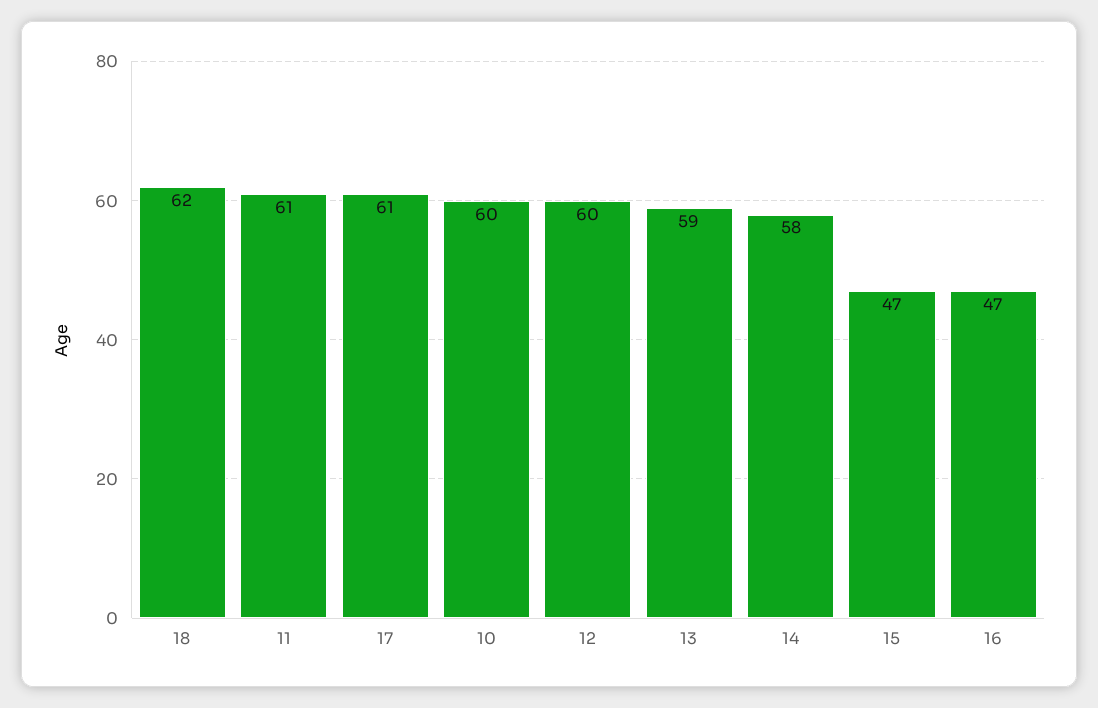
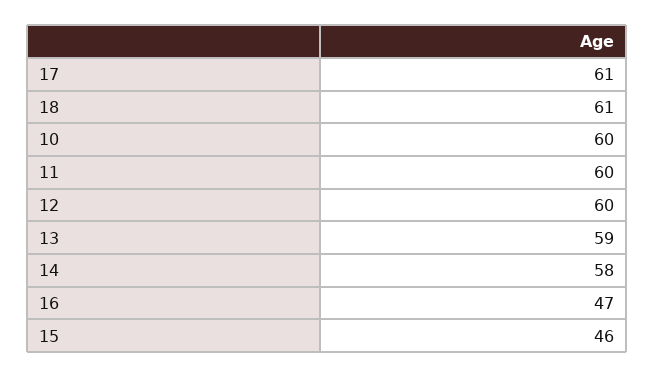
18: 62 -> 61
11: 61 -> 60
15: 47 -> 46

